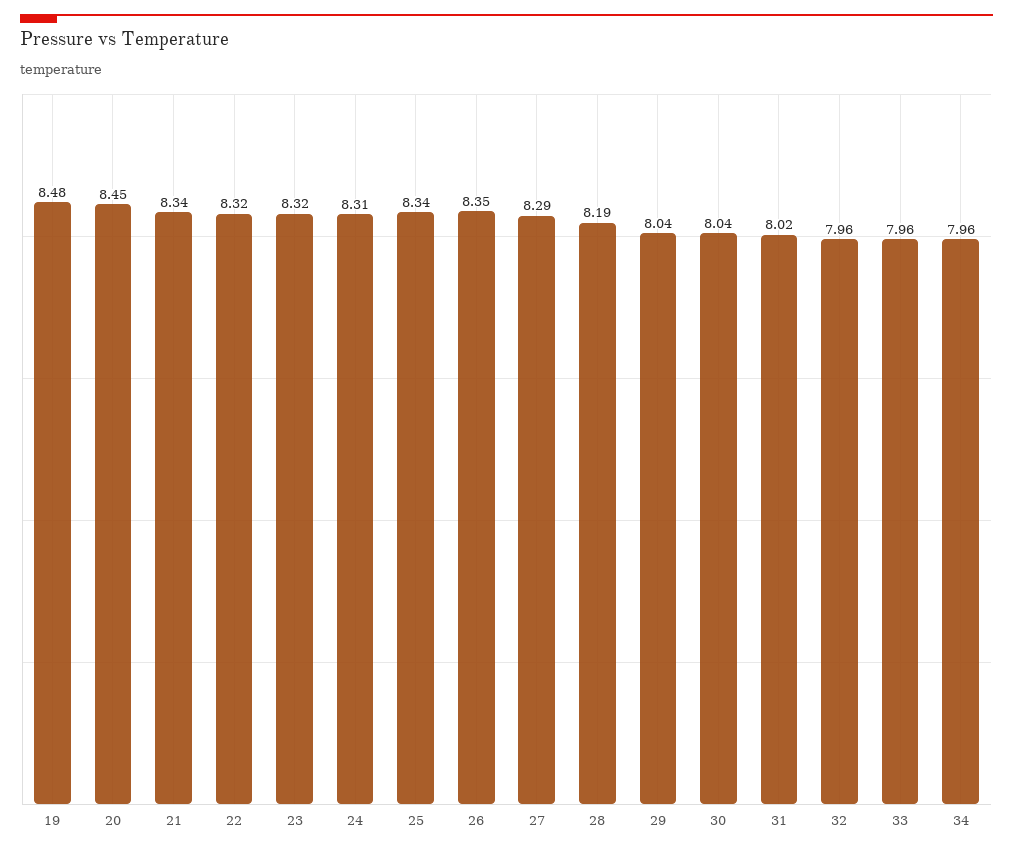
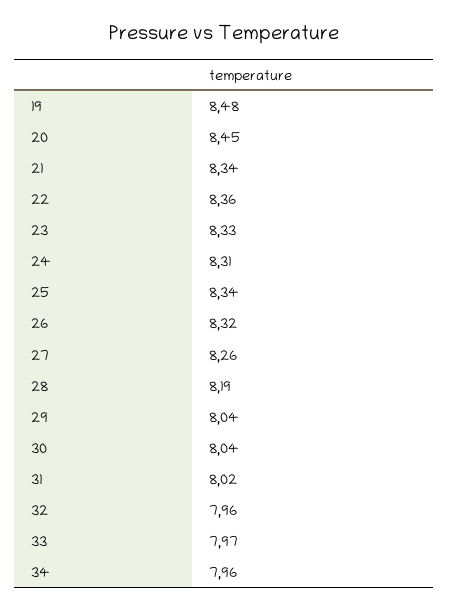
22: 8.32 -> 8.36
23: 8.32 -> 8.33
26: 8.35 -> 8.32
27: 8.29 -> 8.26
33: 7.96 -> 7.97

